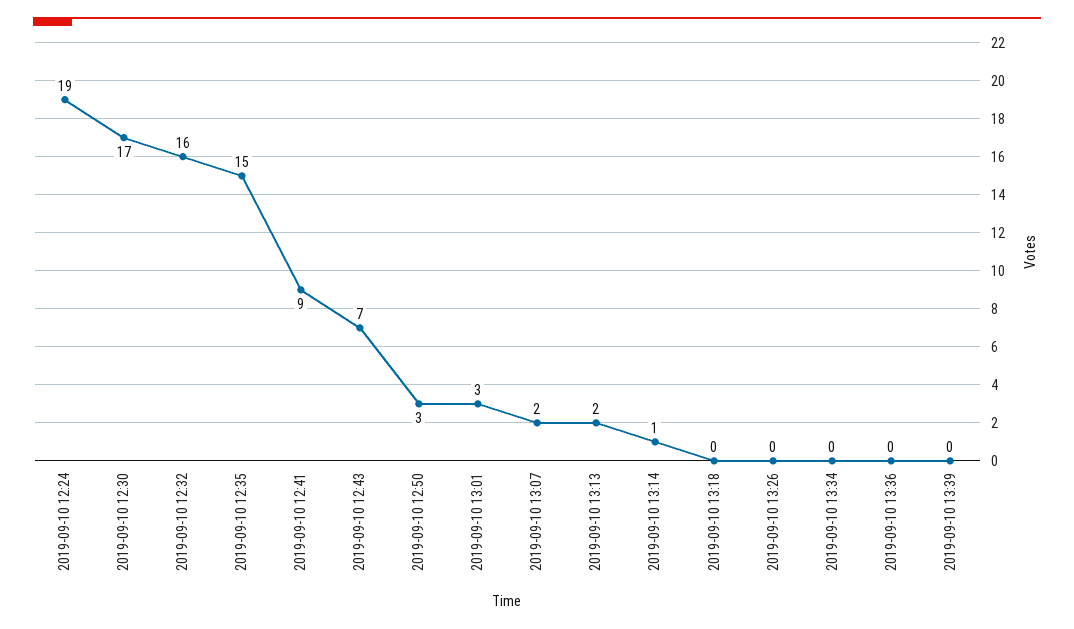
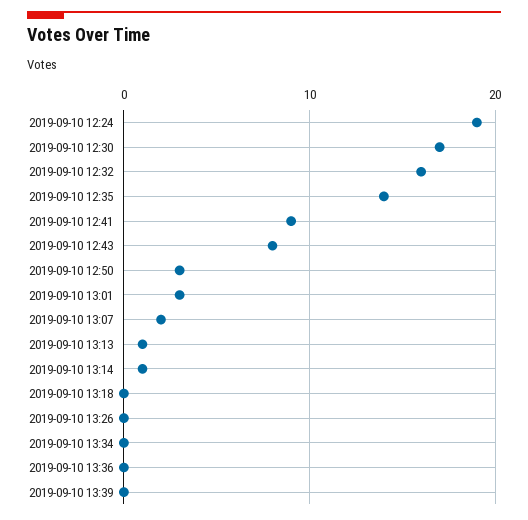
2019-09-10 12:35: 15 -> 14
2019-09-10 12:43: 7 -> 8
2019-09-10 13:13: 2 -> 1

